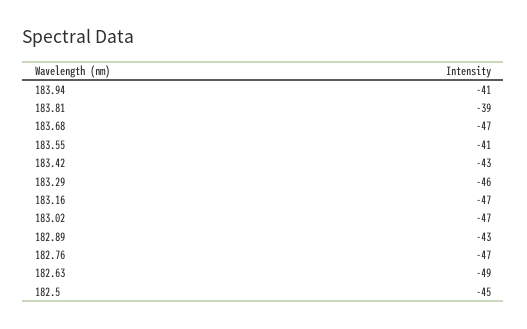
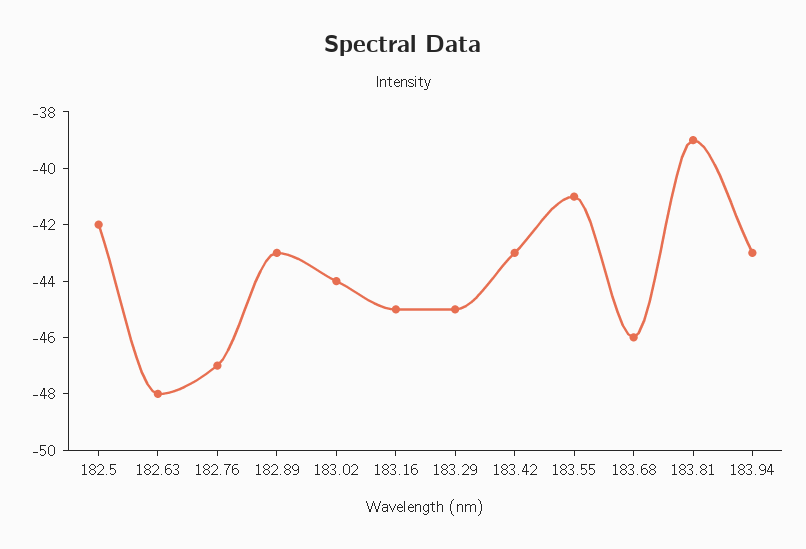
183.94: -41 -> -43
183.68: -47 -> -46
183.29: -46 -> -45
183.16: -47 -> -45
183.02: -47 -> -44
182.63: -49 -> -48
182.5: -45 -> -42

